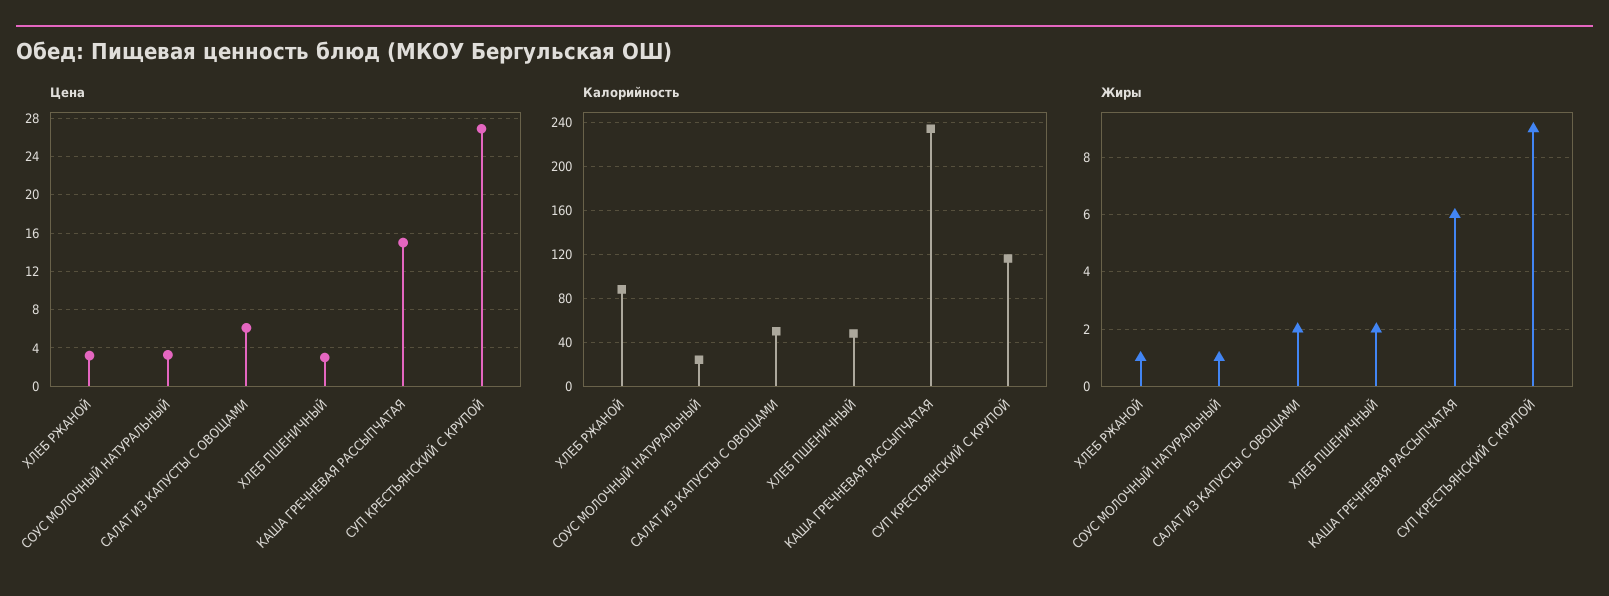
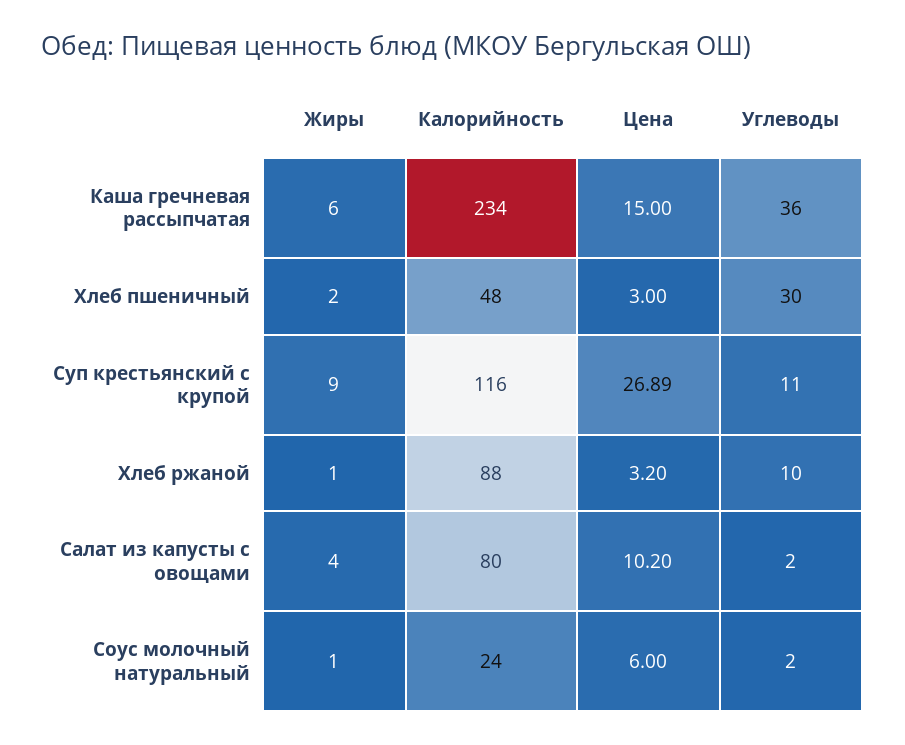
Цена, СОУС МОЛОЧНЫЙ НАТУРАЛЬНЫЙ: 3 -> 6
Цена, САЛАТ ИЗ КАПУСТЫ С ОВОЩАМИ: 6 -> 10.2
Калорийность, САЛАТ ИЗ КАПУСТЫ С ОВОЩАМИ: 50 -> 80
Жиры, САЛАТ ИЗ КАПУСТЫ С ОВОЩАМИ: 2 -> 4
Углеводы, КАША ГРЕЧНЕВАЯ РАССЫПЧАТАЯ: none -> 36
Углеводы, ХЛЕБ ПШЕНИЧНЫЙ: none -> 30
Углеводы, СУП КРЕСТЬЯНСКИЙ С КРУПОЙ: none -> 11
Углеводы, ХЛЕБ РЖАНОЙ: none -> 10
Углеводы, САЛАТ ИЗ КАПУСТЫ С ОВОЩАМИ: none -> 2
Углеводы, СОУС МОЛОЧНЫЙ НАТУРАЛЬНЫЙ: none -> 2

